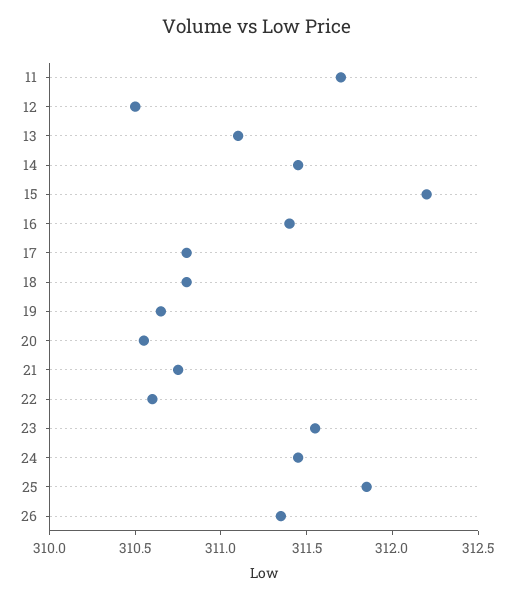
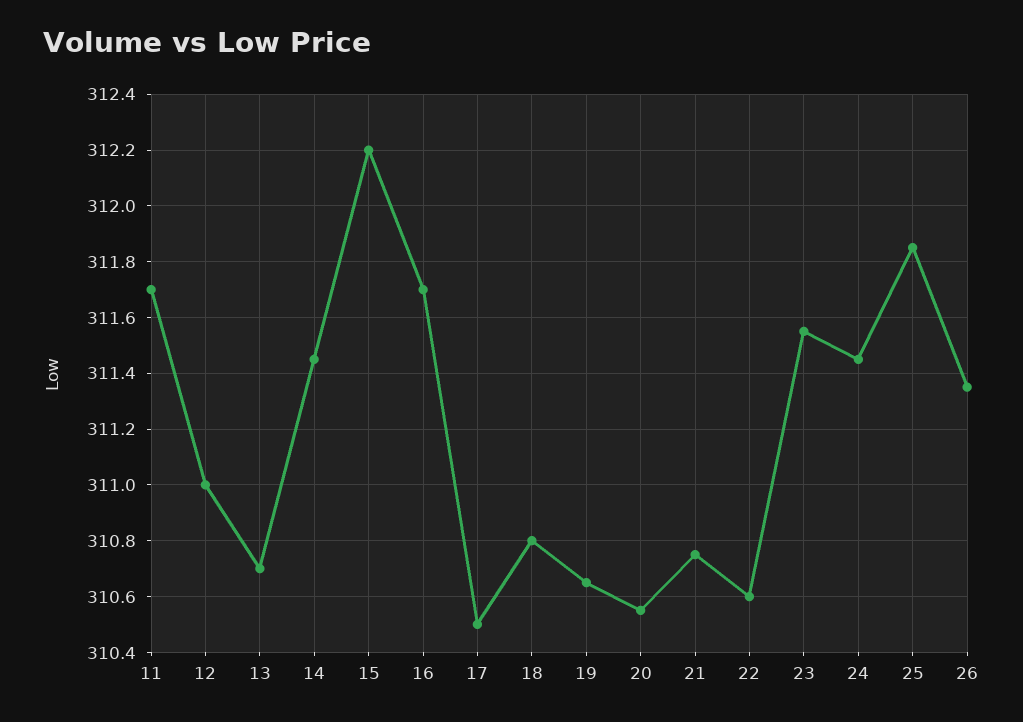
12: 310.5 -> 311
13: 311.1 -> 310.7
16: 311.4 -> 311.7
17: 310.8 -> 310.5

